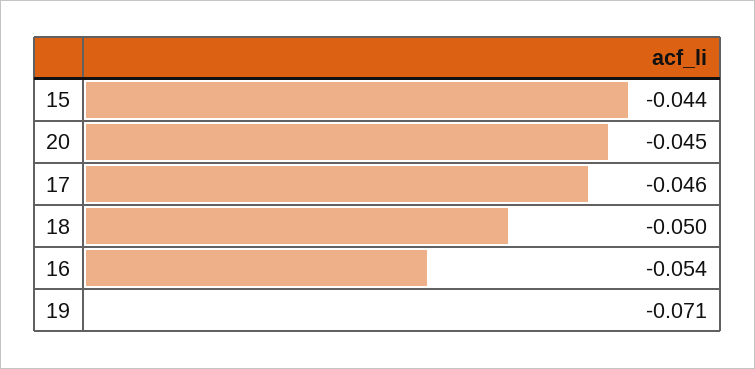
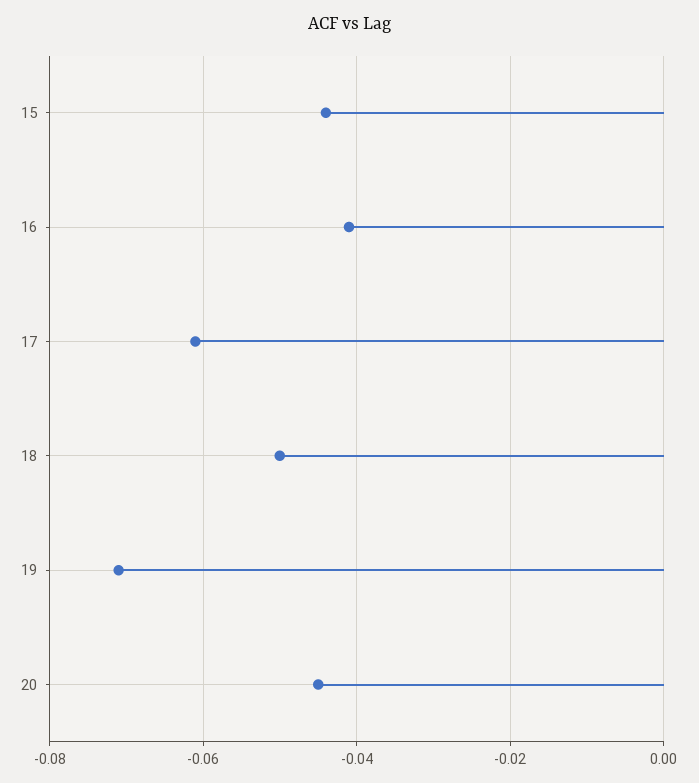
17: -0.046 -> -0.06
16: -0.054 -> -0.04

